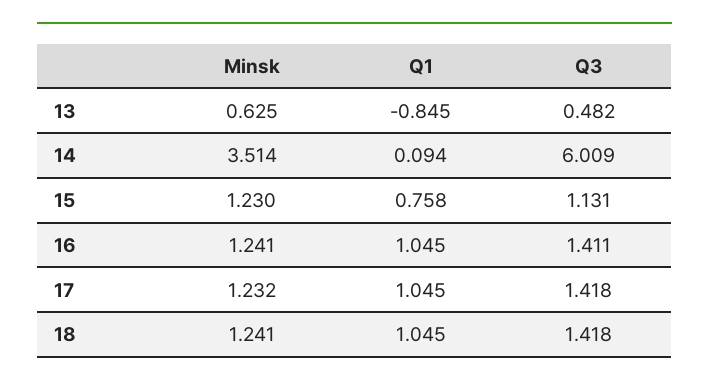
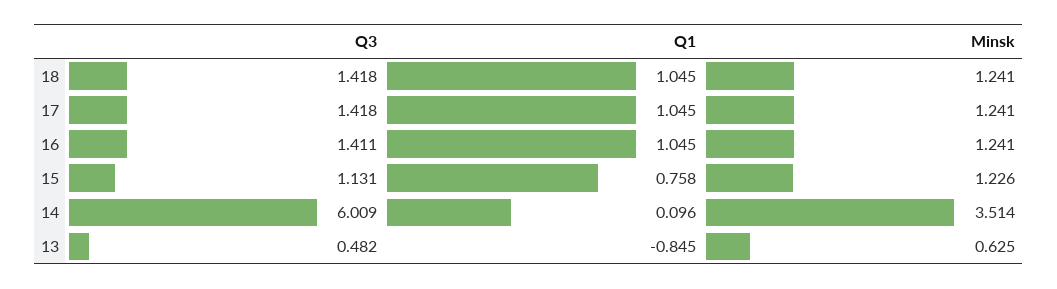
Q1, 14: 0.094 -> 0.096
Minsk, 15: 1.23 -> 1.226
Minsk, 17: 1.232 -> 1.241

